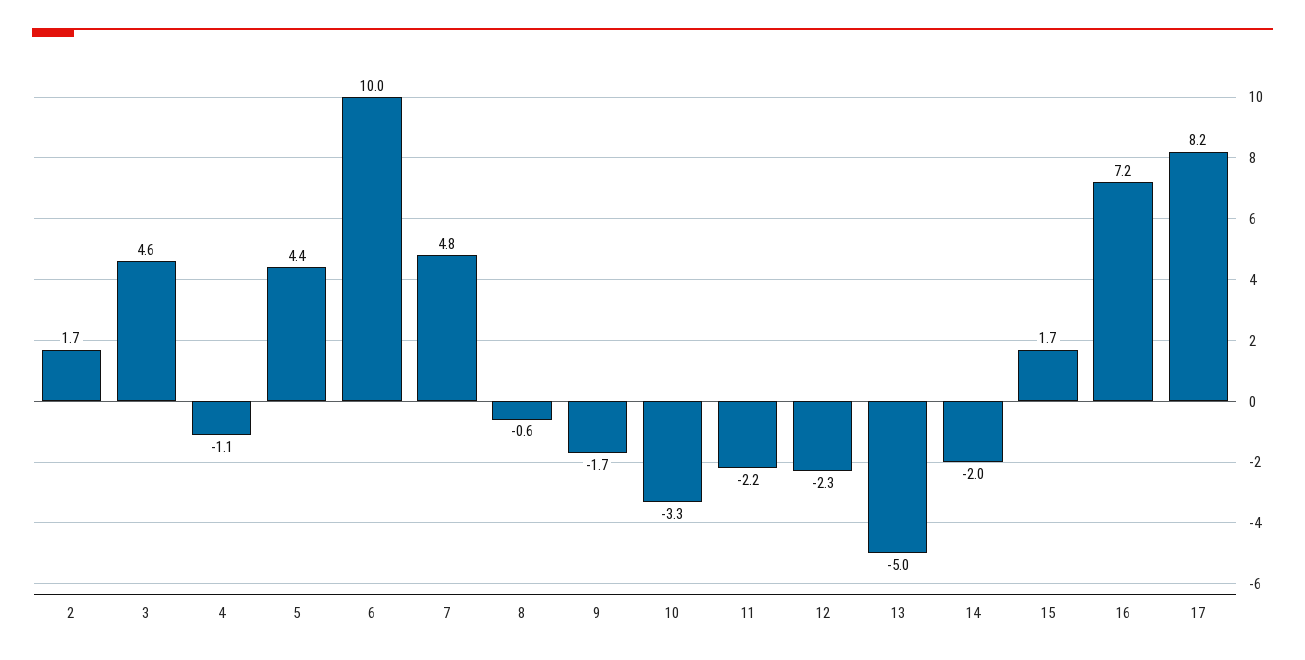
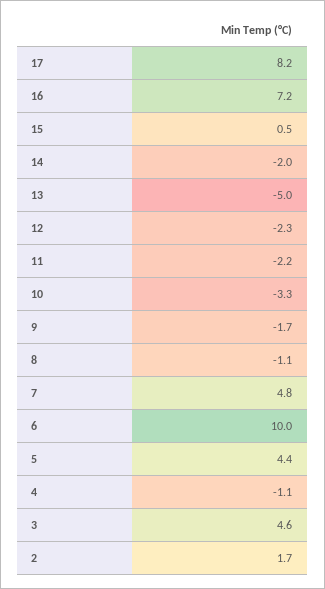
8: -0.6 -> -1.1
15: 1.7 -> 0.5

